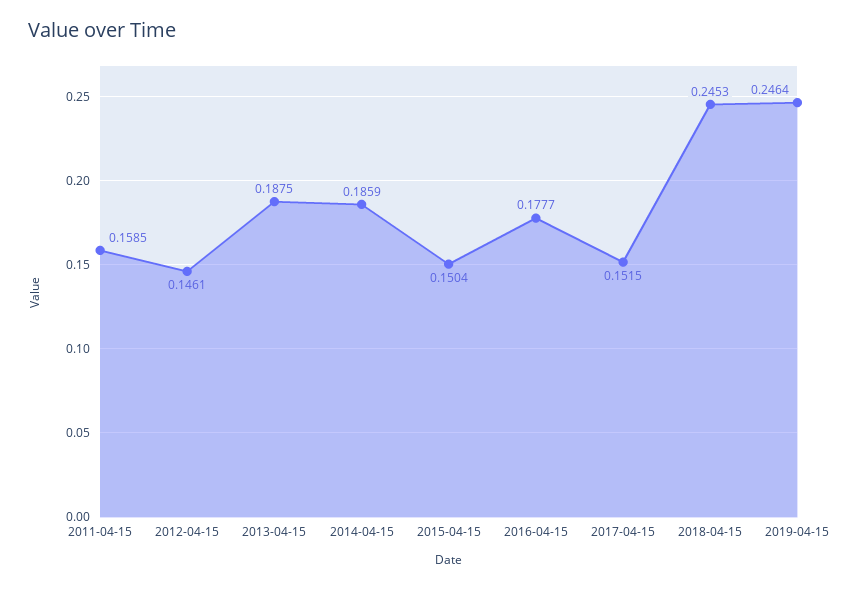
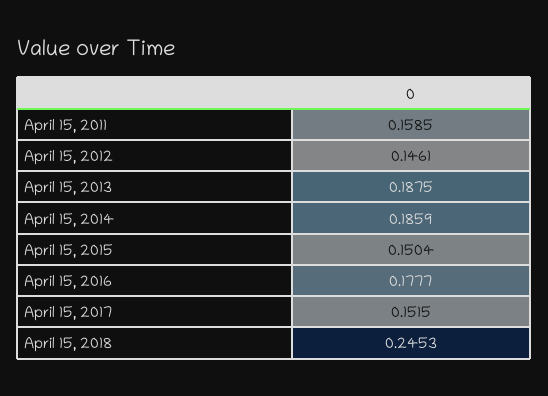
2019-04-15: 0.2464 -> none

